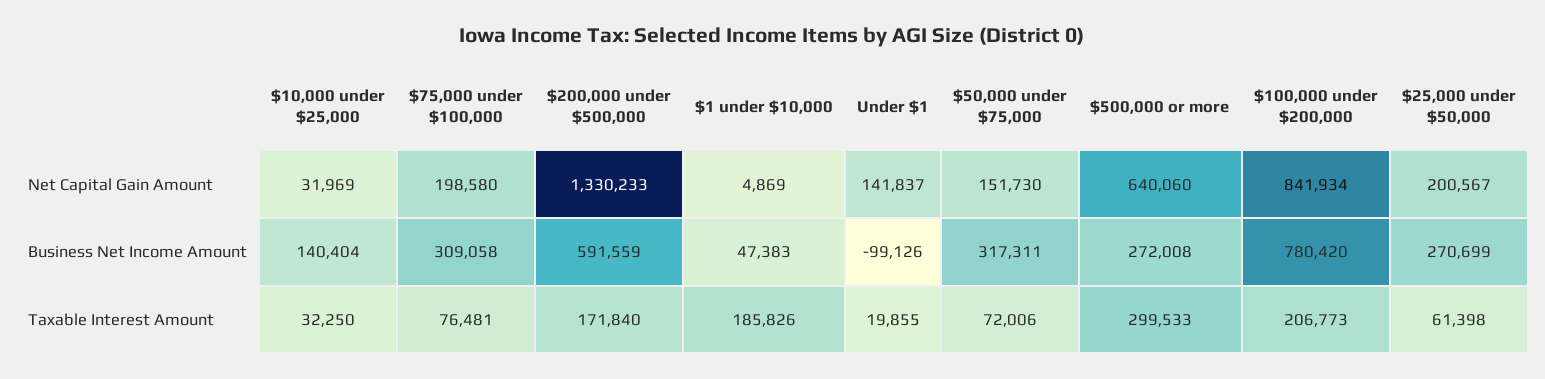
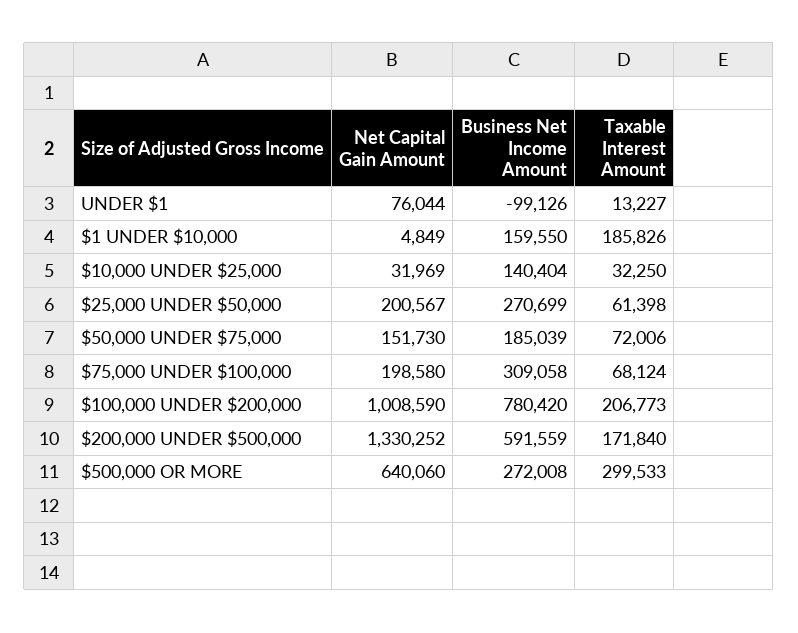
$200,000 under $500,000, Net Capital Gain Amount: 1330233 -> 1330252
$1 under $10,000, Net Capital Gain Amount: 4869 -> 4849
Under $1, Net Capital Gain Amount: 141837 -> 76044
$100,000 under $200,000, Net Capital Gain Amount: 841934 -> 1008590
$1 under $10,000, Business Net Income Amount: 47383 -> 159550
$50,000 under $75,000, Business Net Income Amount: 317311 -> 185039
$75,000 under $100,000, Taxable Interest Amount: 76481 -> 68124
Under $1, Taxable Interest Amount: 19855 -> 13227

